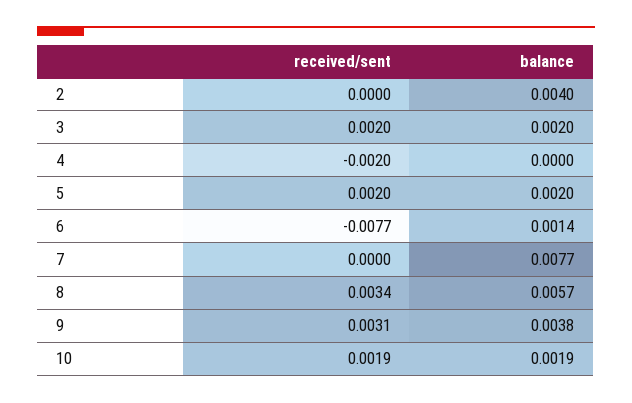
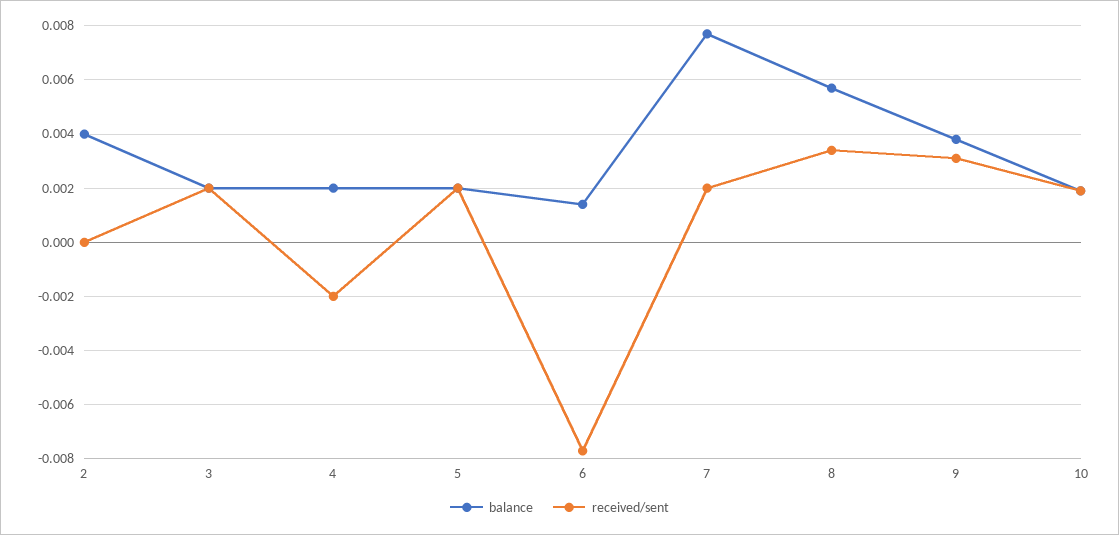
balance, 4: 0 -> 0.002
received/sent, 7: 0 -> 0.002

